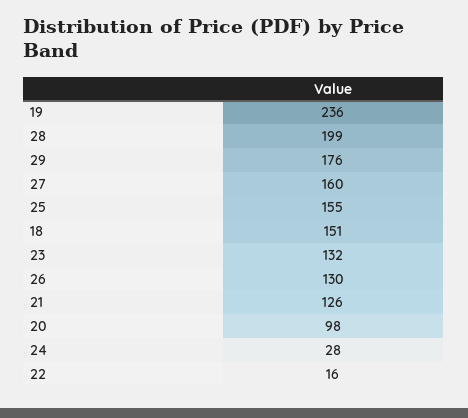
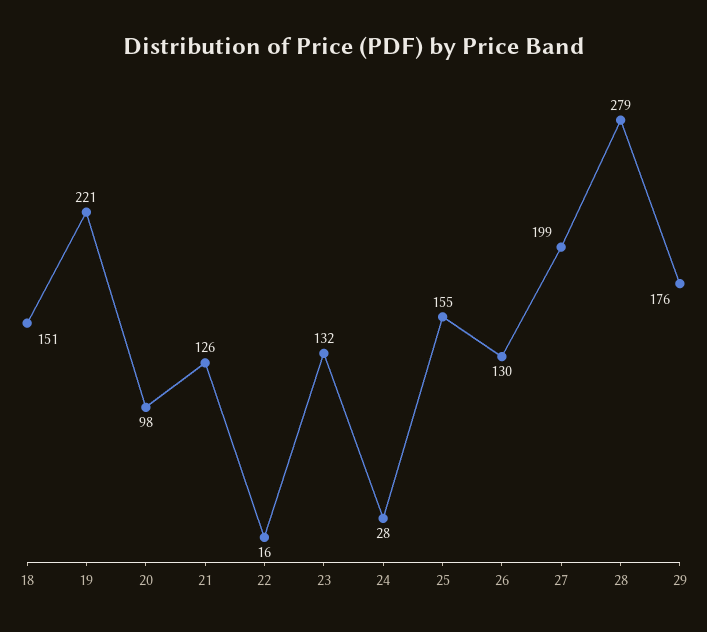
19: 236 -> 221
28: 199 -> 279
27: 160 -> 199

